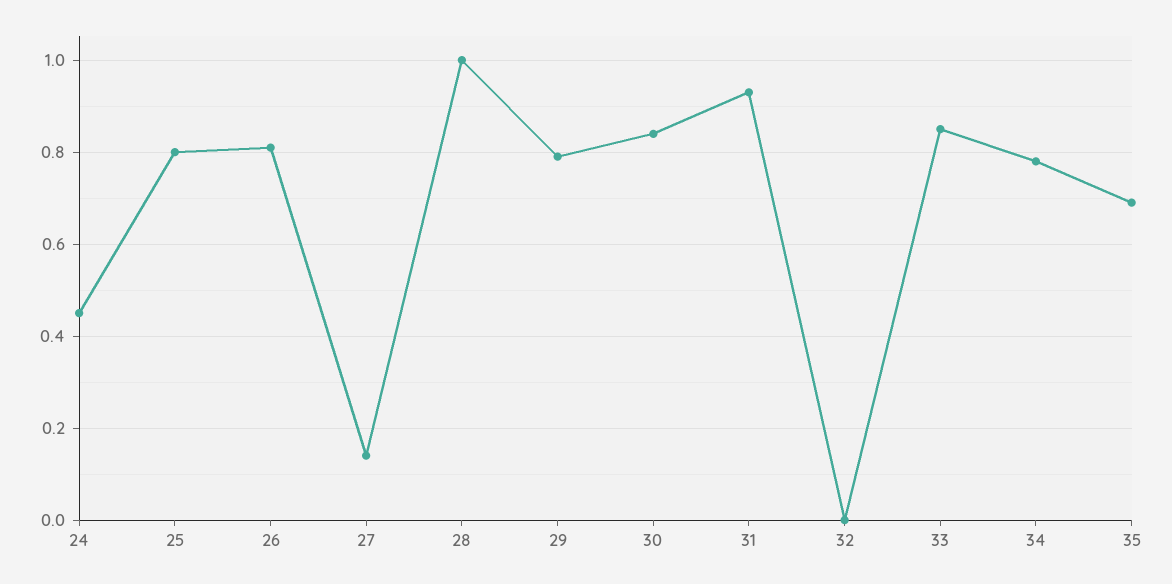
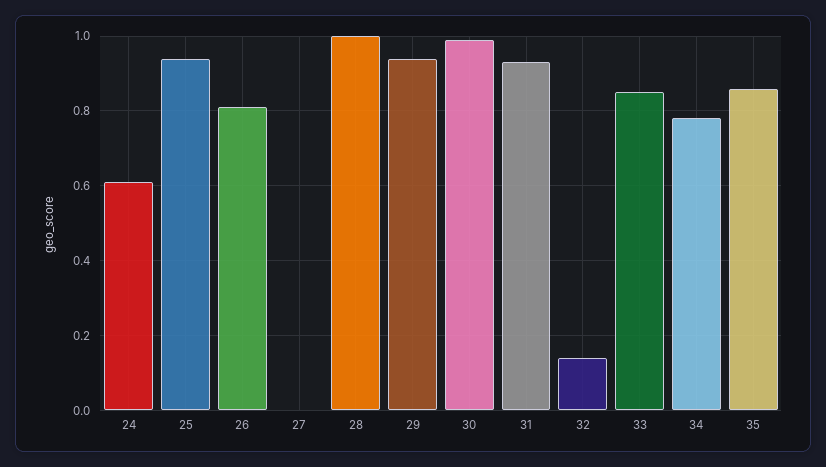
24: 0.45 -> 0.6
25: 0.8 -> 0.95
27: 0.15 -> 0
29: 0.8 -> 0.95
30: 0.85 -> 1
32: 0 -> 0.15
35: 0.7 -> 0.85

